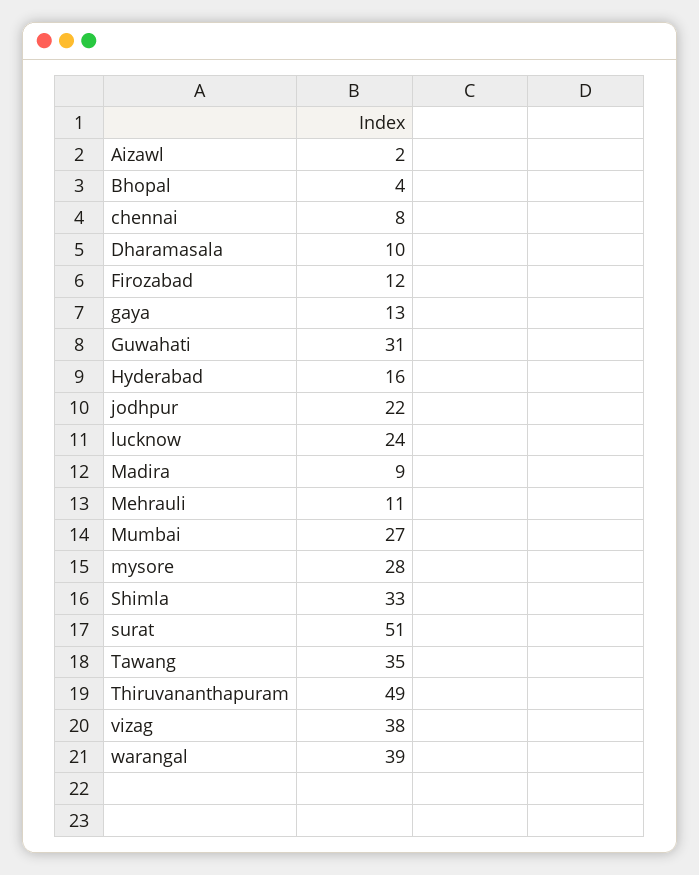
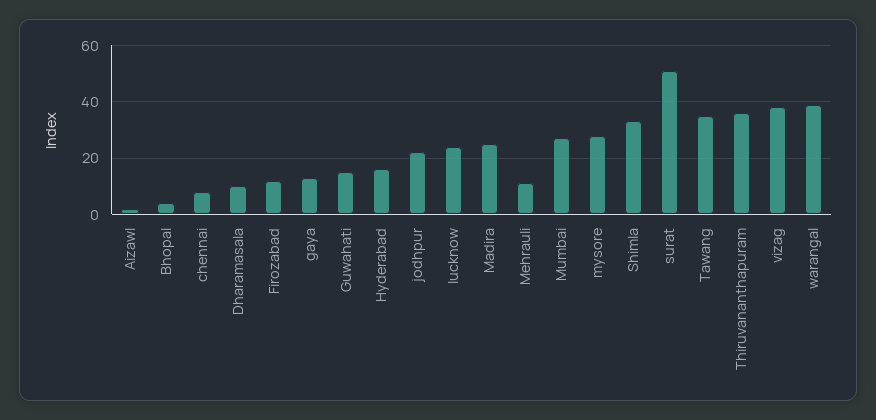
Guwahati: 31 -> 15
Madira: 9 -> 25
Thiruvananthapuram: 49 -> 35

